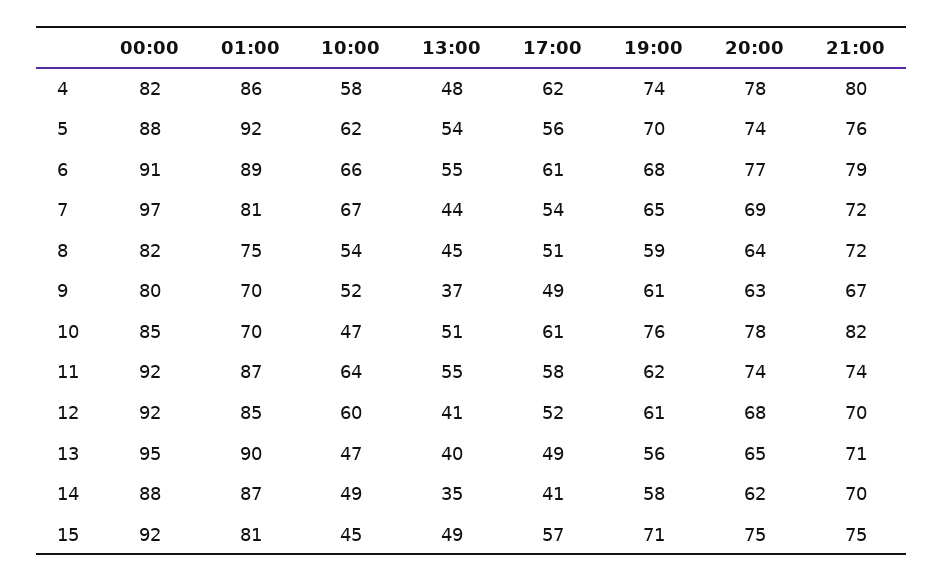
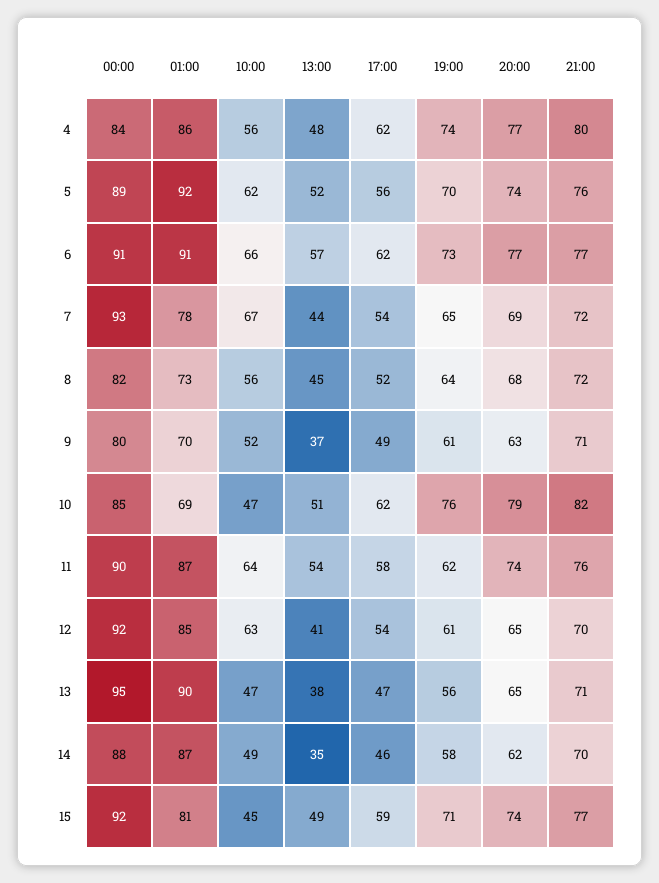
00:00, 4: 82 -> 84
10:00, 4: 58 -> 56
20:00, 4: 78 -> 77
00:00, 5: 88 -> 89
13:00, 5: 54 -> 52
01:00, 6: 89 -> 91
13:00, 6: 55 -> 57
17:00, 6: 61 -> 62
19:00, 6: 68 -> 73
21:00, 6: 79 -> 77
00:00, 7: 97 -> 93
01:00, 7: 81 -> 78
01:00, 8: 75 -> 73
10:00, 8: 54 -> 56
17:00, 8: 51 -> 52
19:00, 8: 59 -> 64
20:00, 8: 64 -> 68
21:00, 9: 67 -> 71
01:00, 10: 70 -> 69
17:00, 10: 61 -> 62
20:00, 10: 78 -> 79
00:00, 11: 92 -> 90
13:00, 11: 55 -> 54
21:00, 11: 74 -> 76
10:00, 12: 60 -> 63
17:00, 12: 52 -> 54
20:00, 12: 68 -> 65
13:00, 13: 40 -> 38
17:00, 13: 49 -> 47
17:00, 14: 41 -> 46
17:00, 15: 57 -> 59
20:00, 15: 75 -> 74
21:00, 15: 75 -> 77

